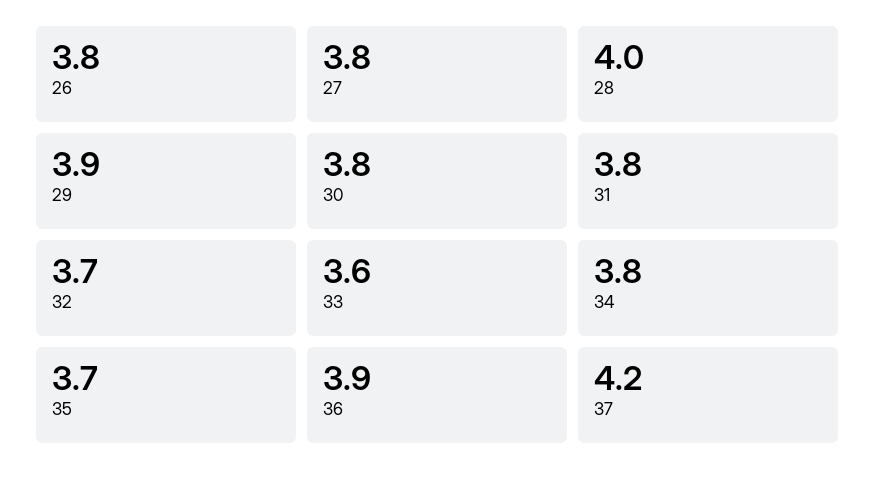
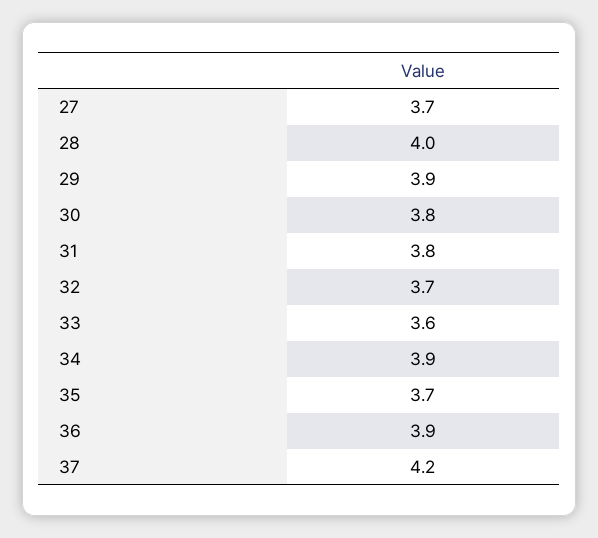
26: 3.8 -> none
27: 3.8 -> 3.7
34: 3.8 -> 3.9

